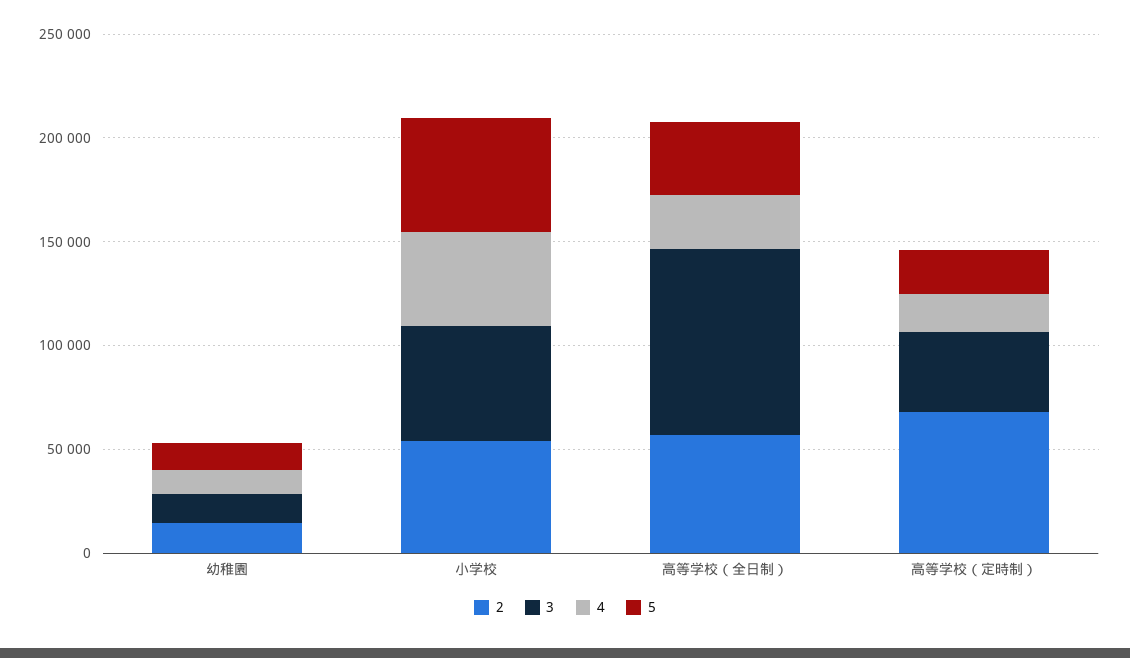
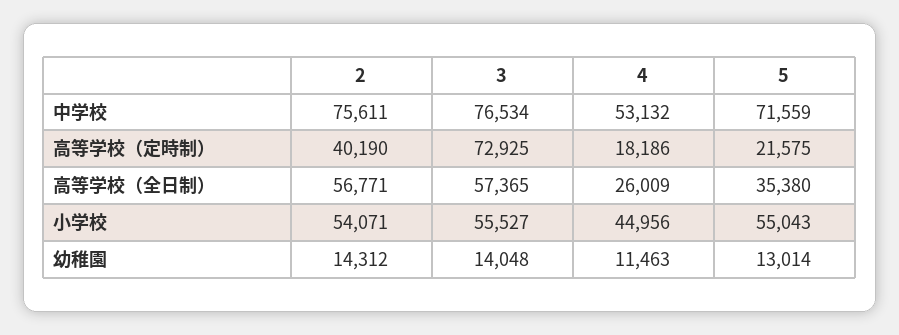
3, 高等学校（全日制）: 90000 -> 57365
2, 高等学校（定時制）: 70000 -> 40190
3, 高等学校（定時制）: 40000 -> 72925
2, 中学校: none -> 75611
3, 中学校: none -> 76534
4, 中学校: none -> 53132
5, 中学校: none -> 71559

